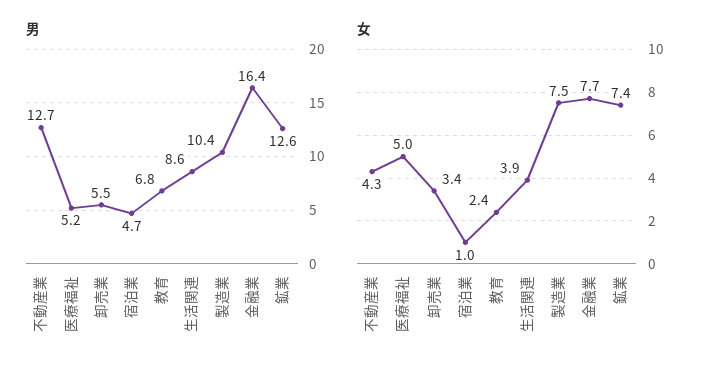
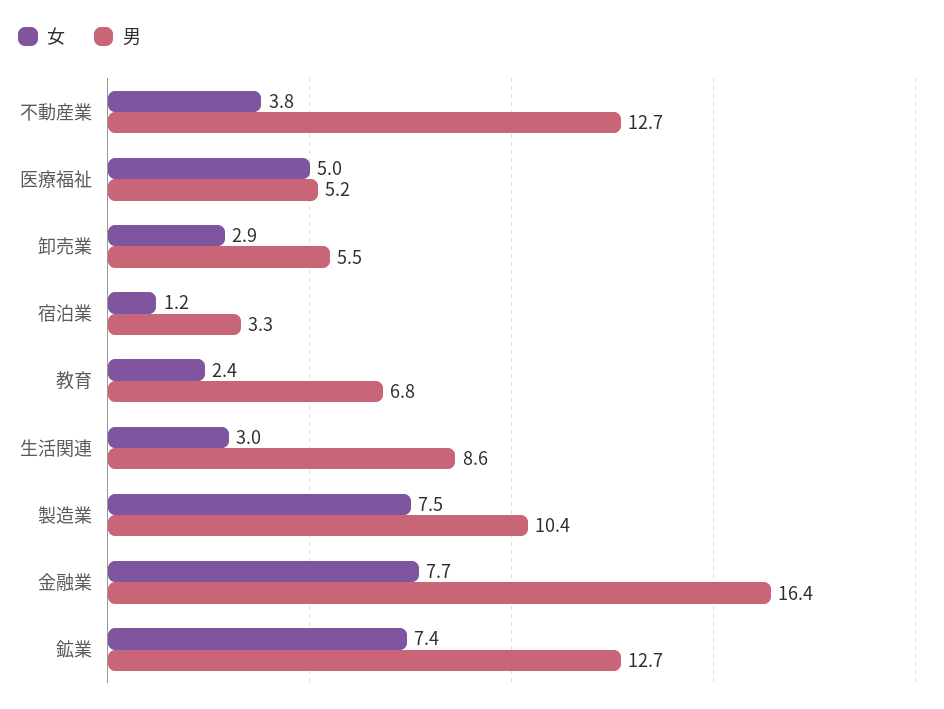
男, 宿泊業: 4.7 -> 3.3
男, 鉱業: 12.6 -> 12.7
女, 不動産業: 4.3 -> 3.8
女, 卸売業: 3.4 -> 2.9
女, 宿泊業: 1 -> 1.2
女, 生活関連: 3.9 -> 3

